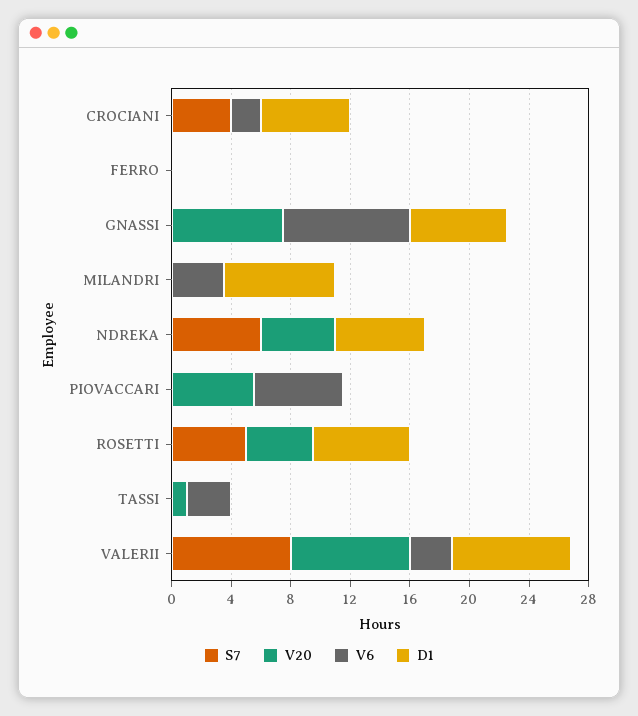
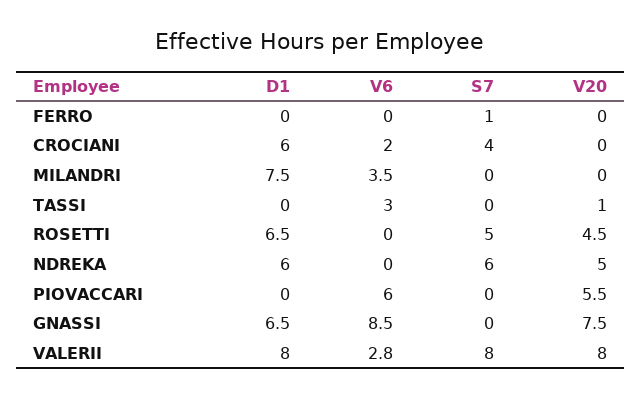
S7, FERRO: 0 -> 1

